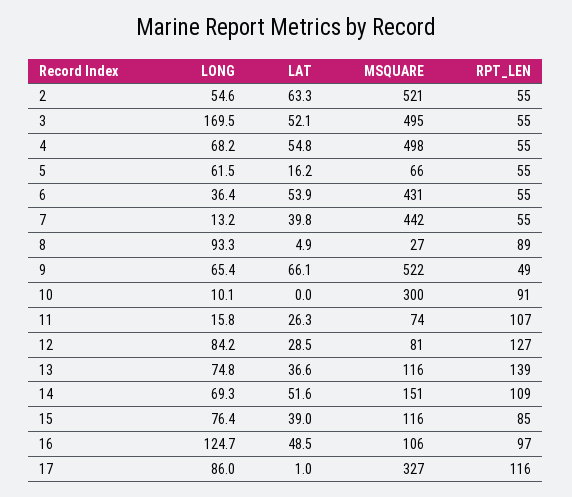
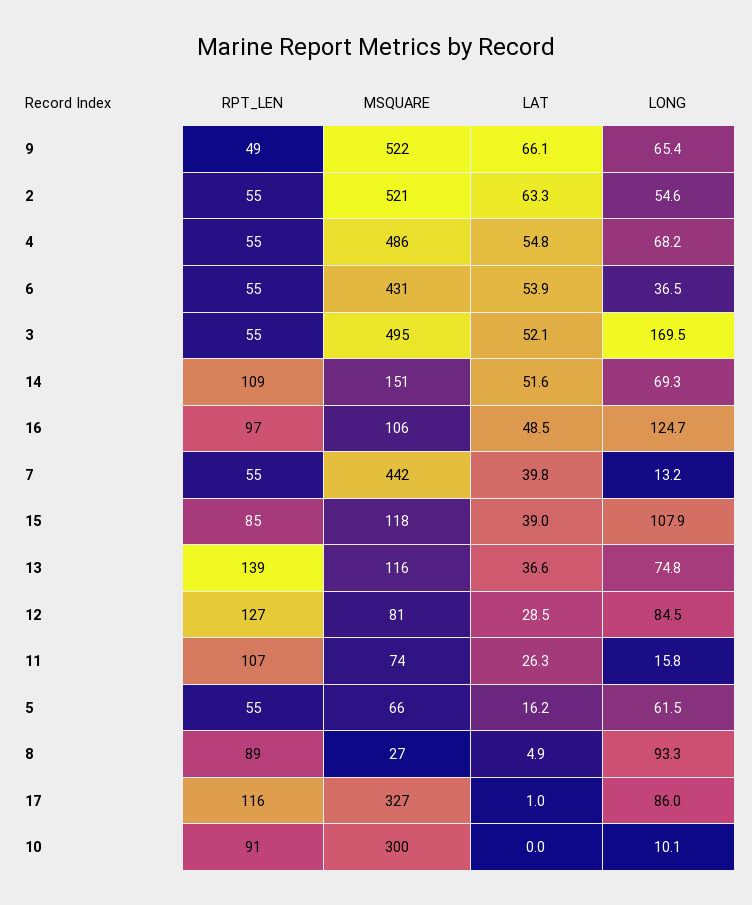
MSQUARE, 4: 498 -> 486
LONG, 6: 36.4 -> 36.5
LONG, 12: 84.2 -> 84.5
LONG, 15: 76.4 -> 107.9
MSQUARE, 15: 116 -> 118

